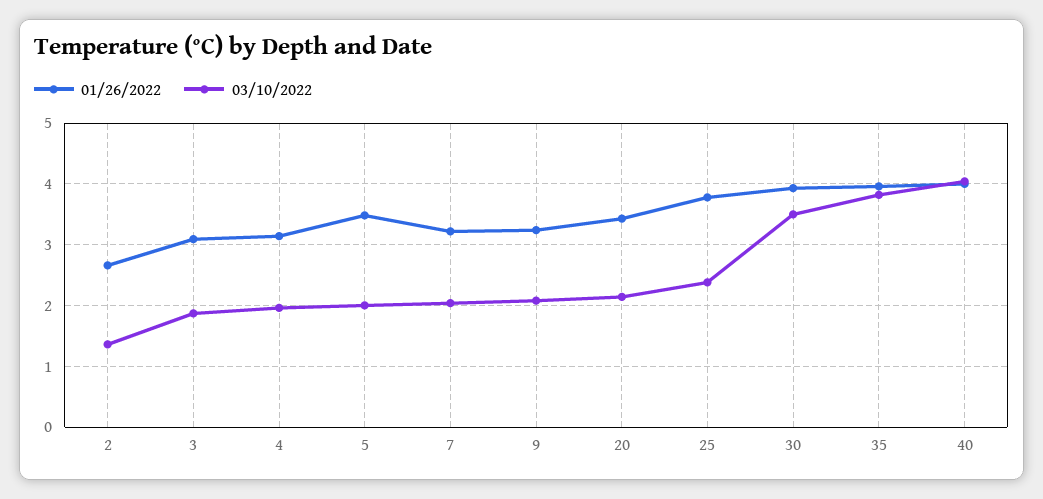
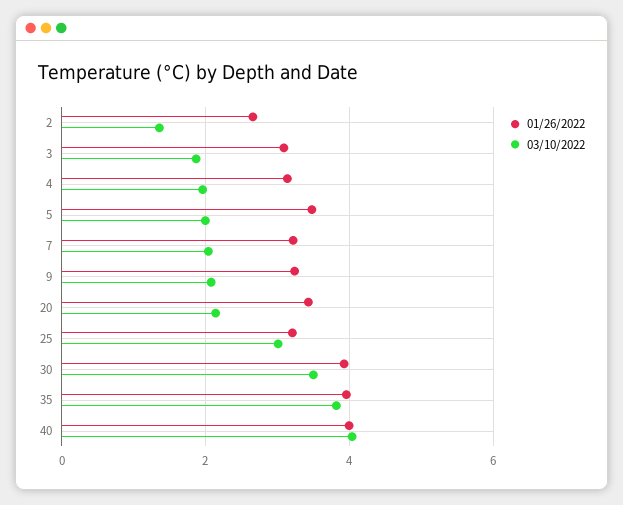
01/26/2022, 25: 3.8 -> 3.2
03/10/2022, 25: 2.4 -> 3

